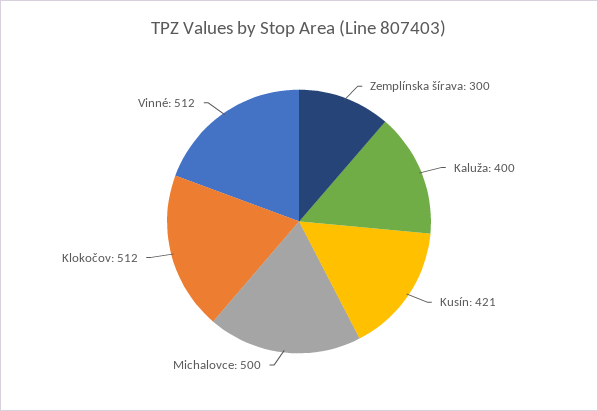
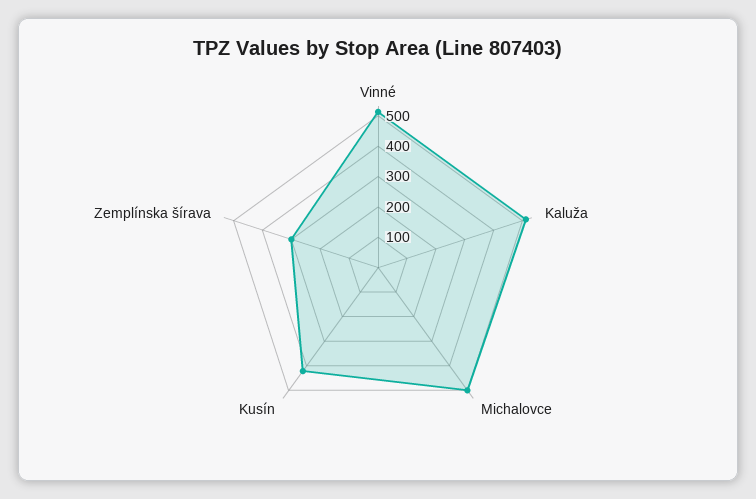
Kaluža: 400 -> 500
Klokočov: 512 -> none

